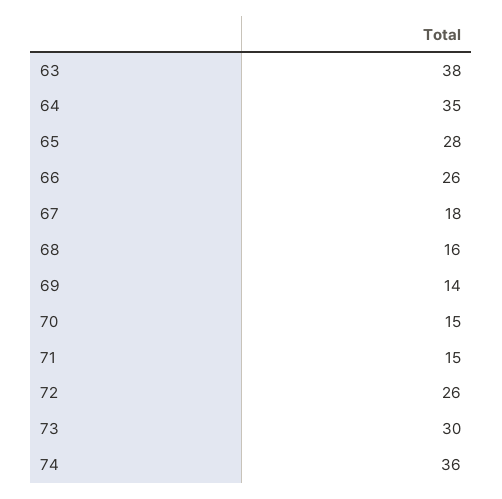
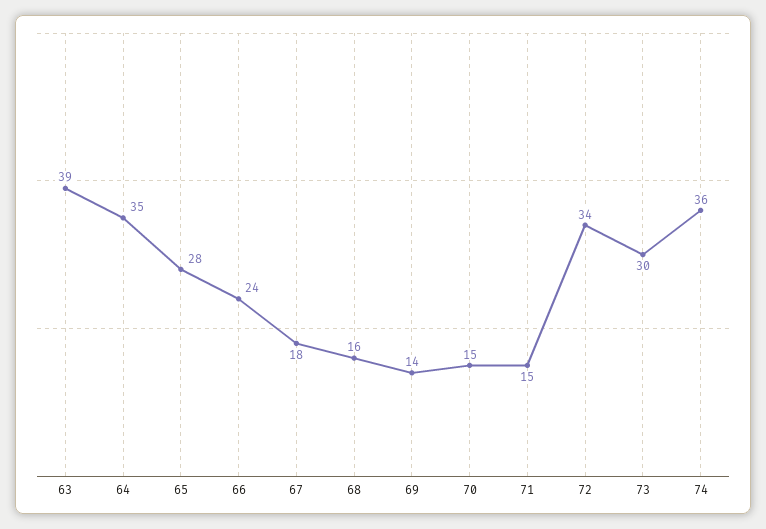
63: 38 -> 39
66: 26 -> 24
72: 26 -> 34

